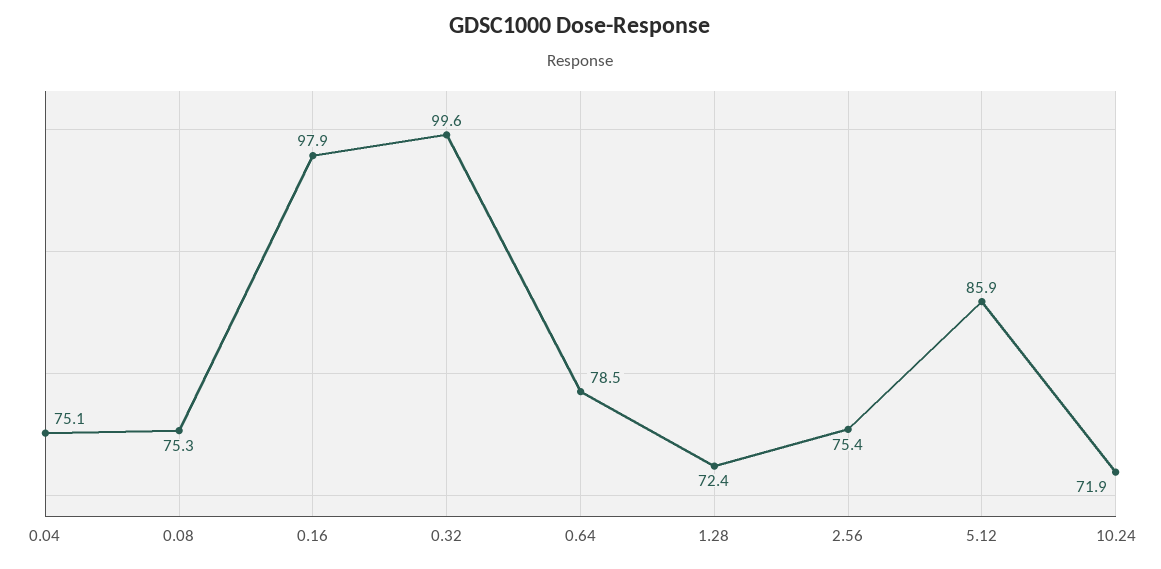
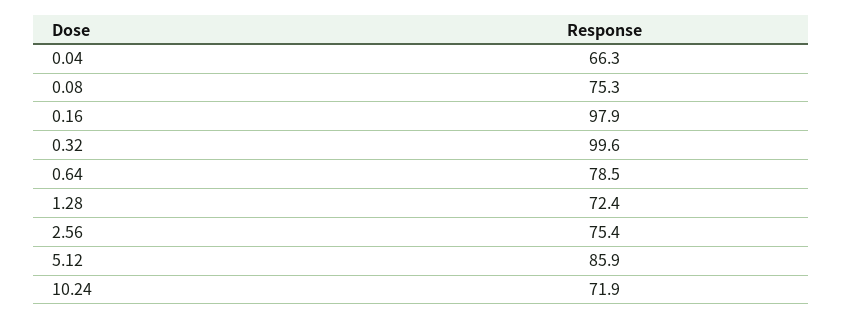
0.04: 75.1 -> 66.3

